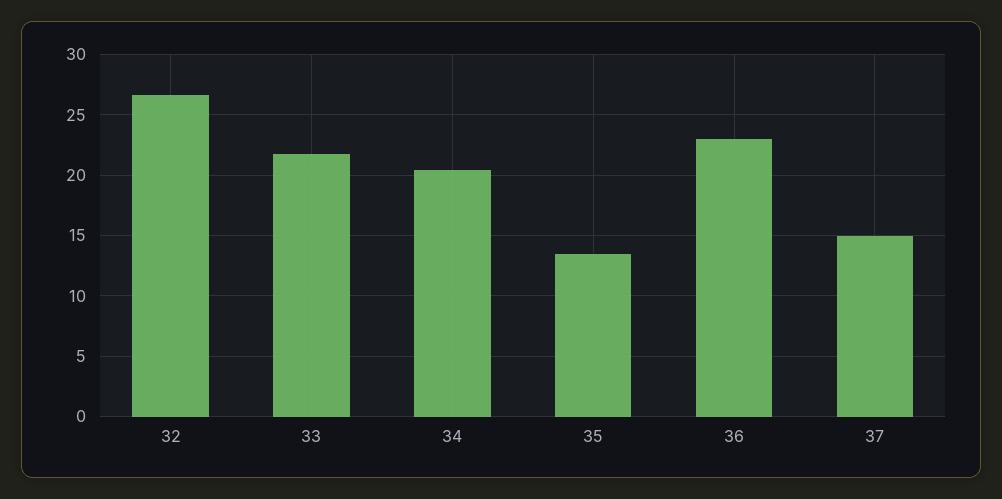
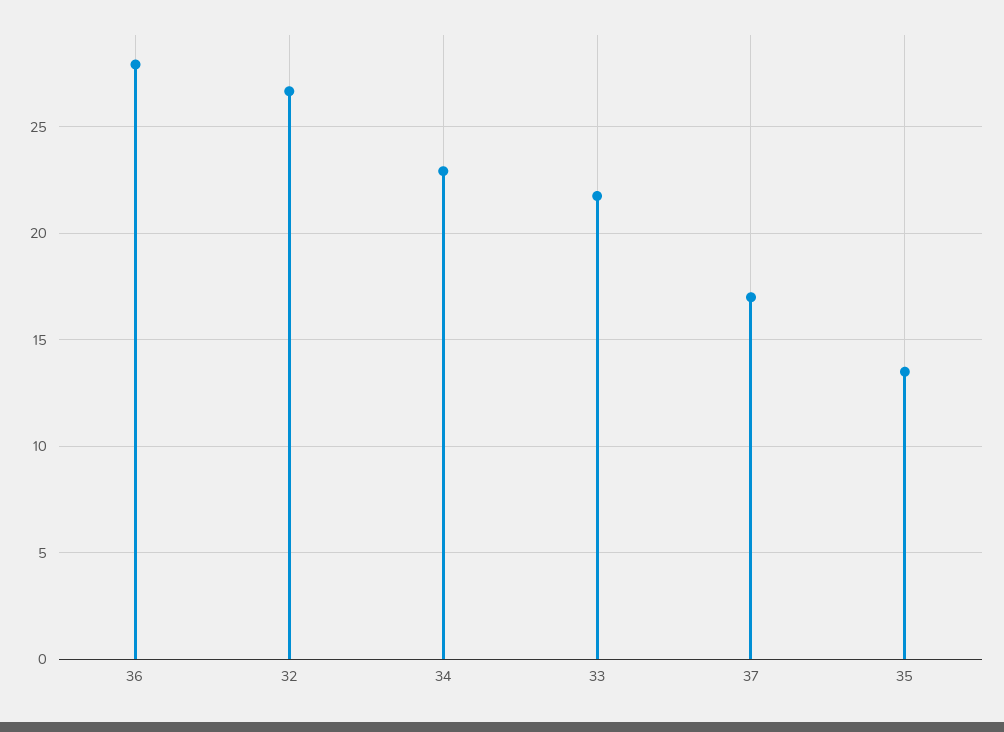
34: 20.5 -> 23
36: 23 -> 28
37: 15 -> 17

